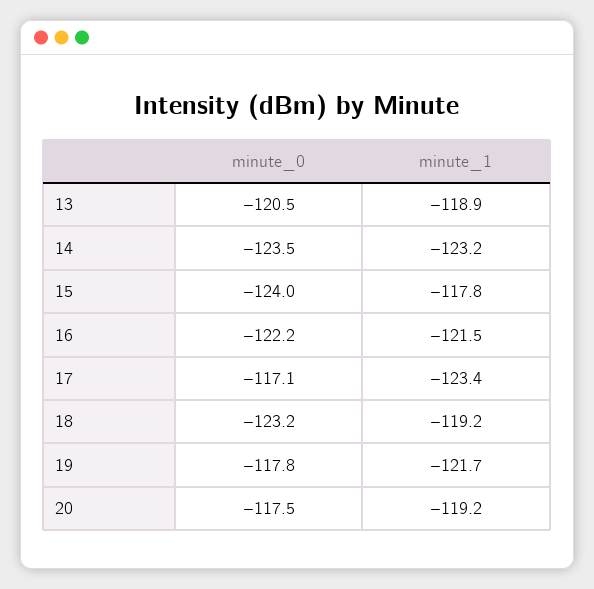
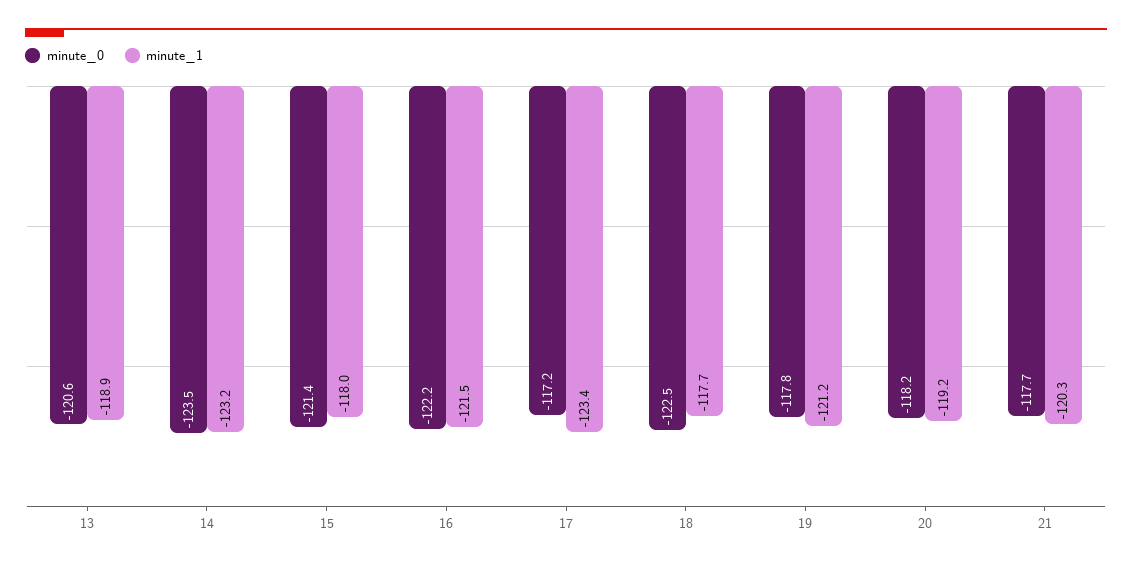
minute_0, 13: -120.5 -> -120.6
minute_0, 15: -124 -> -121.4
minute_1, 15: -117.8 -> -118
minute_0, 17: -117.1 -> -117.2
minute_0, 18: -123.2 -> -122.5
minute_1, 18: -119.2 -> -117.7
minute_1, 19: -121.7 -> -121.2
minute_0, 20: -117.5 -> -118.2
minute_0, 21: none -> -117.7
minute_1, 21: none -> -120.3

